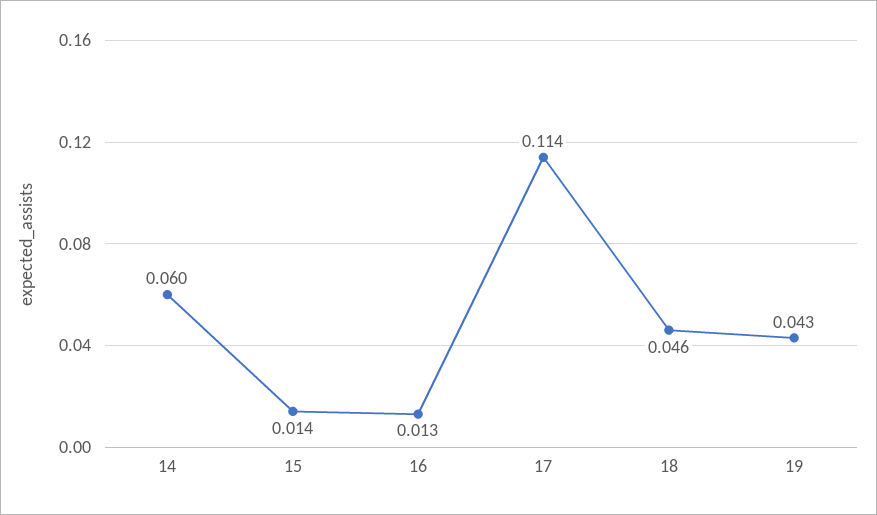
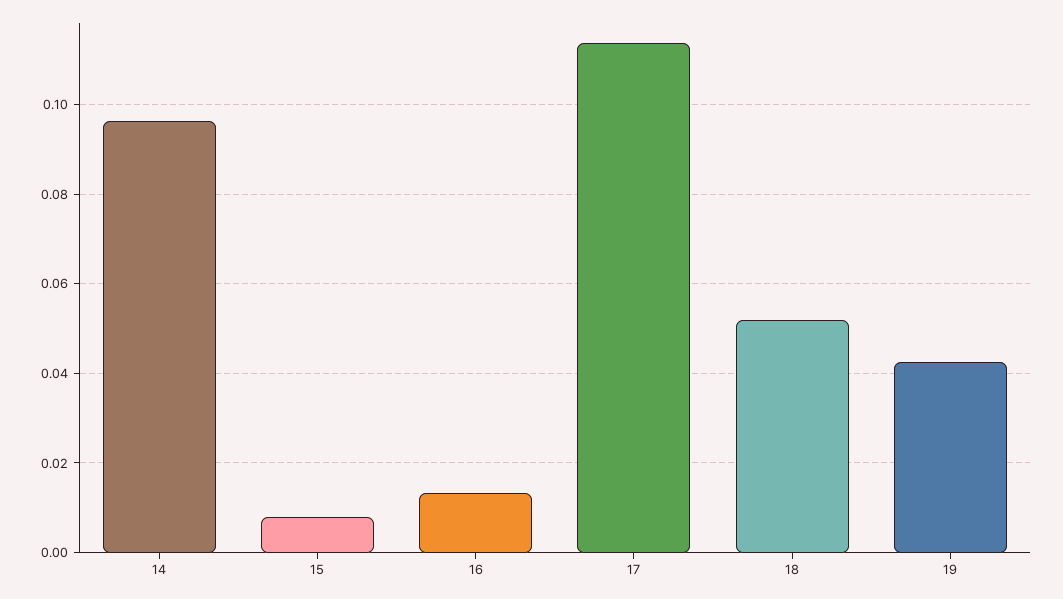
14: 0.06 -> 0.096
15: 0.014 -> 0.008
18: 0.046 -> 0.052

